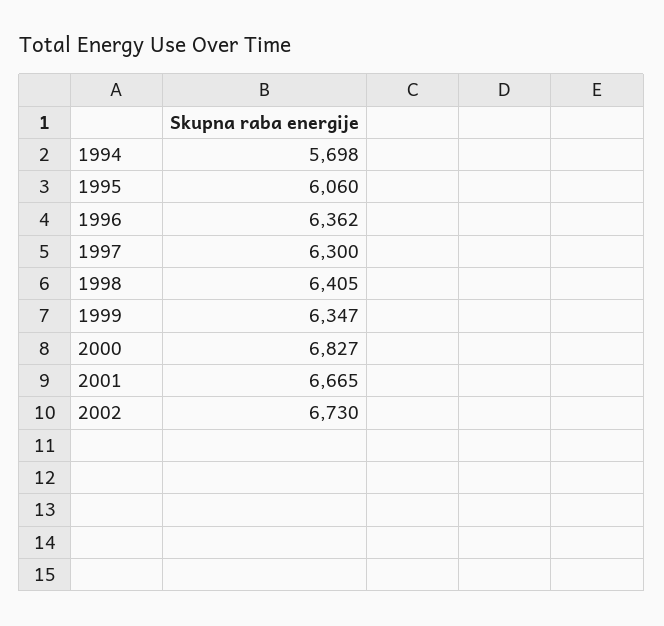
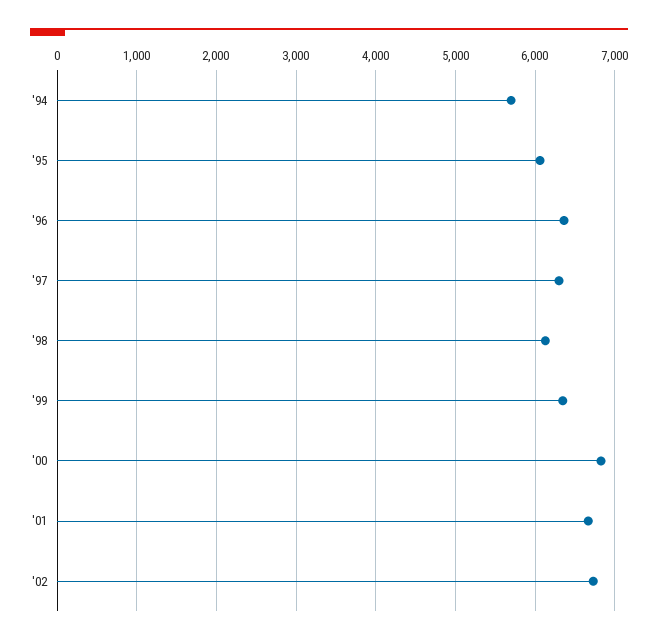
1998: 6405 -> 6100

